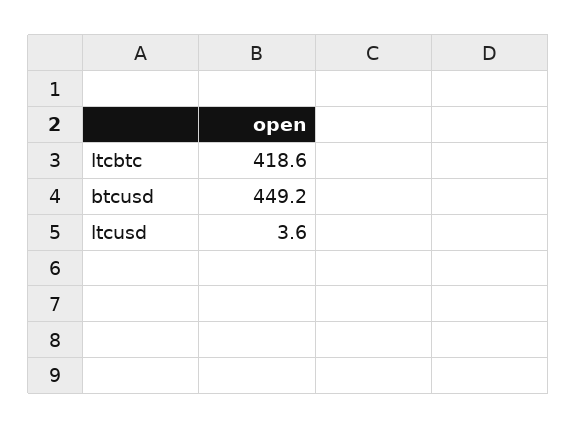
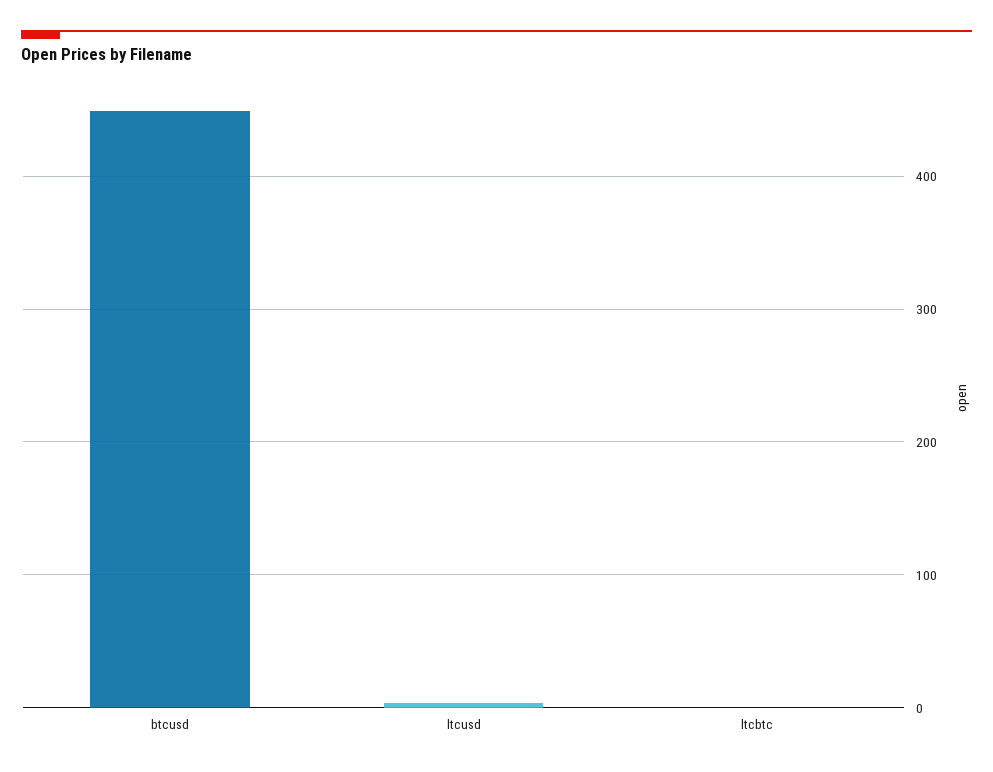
ltcbtc: 418.6 -> 0

